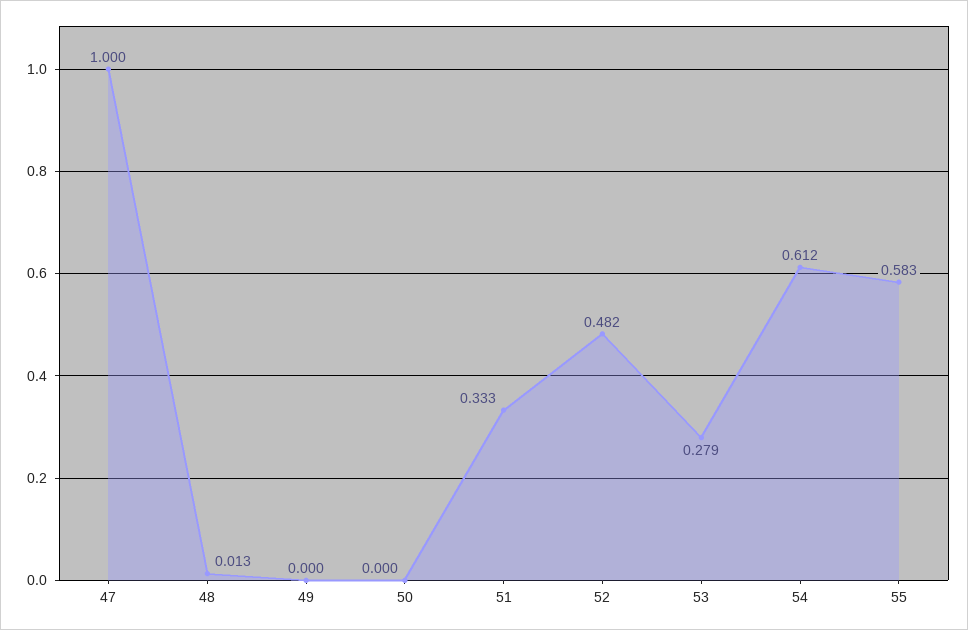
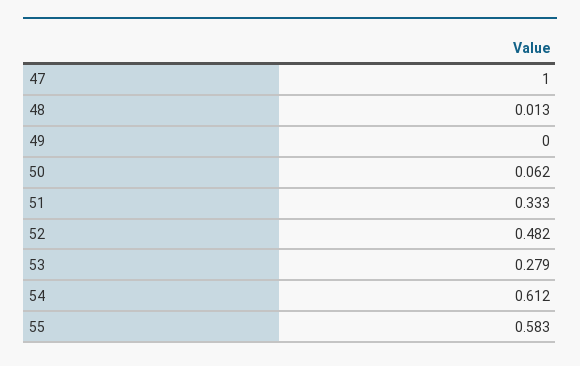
50: 0 -> 0.062

